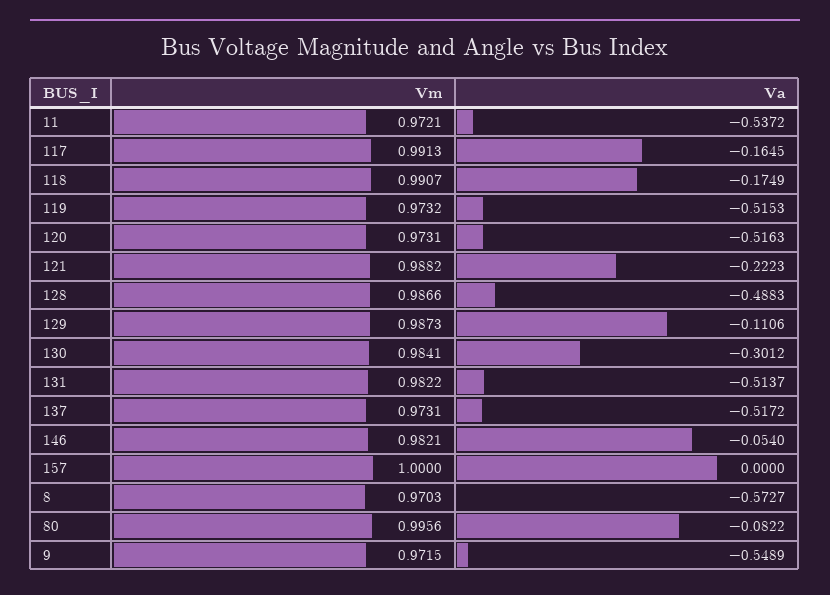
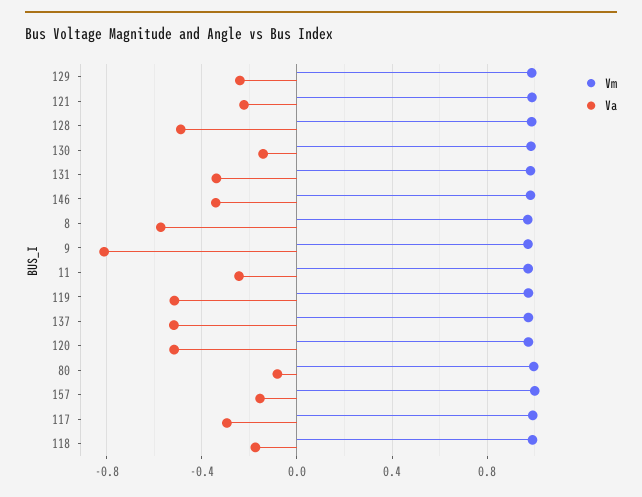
Va, 11: -0.5372 -> -0.25
Va, 117: -0.1645 -> -0.3
Va, 129: -0.1106 -> -0.25
Va, 130: -0.3012 -> -0.15
Va, 131: -0.5137 -> -0.35
Va, 146: -0.054 -> -0.35
Va, 157: 0 -> -0.15
Va, 9: -0.5489 -> -0.8

